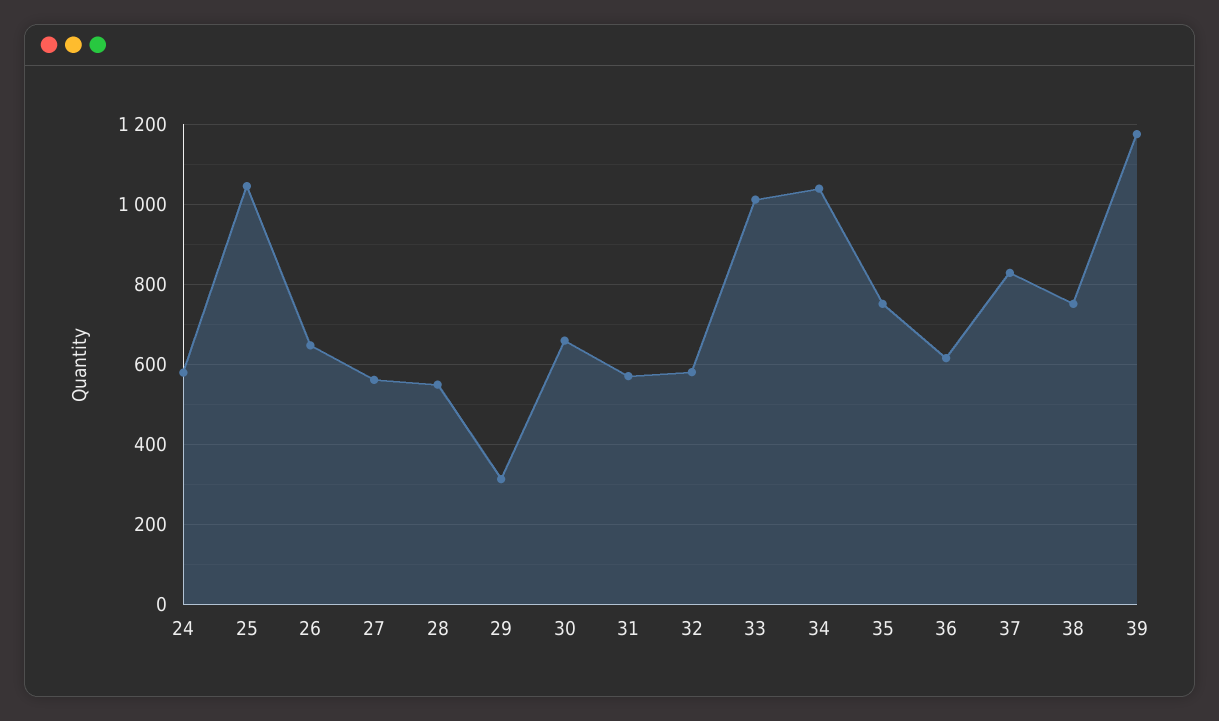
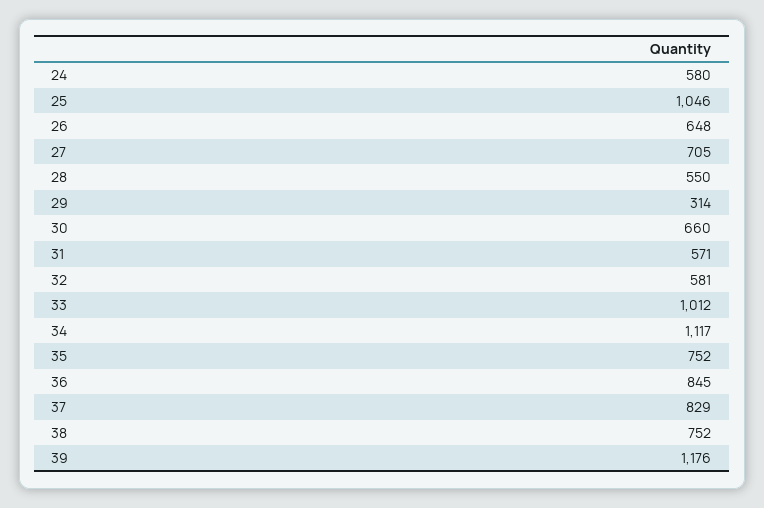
27: 560 -> 705
34: 1040 -> 1117
36: 620 -> 845

